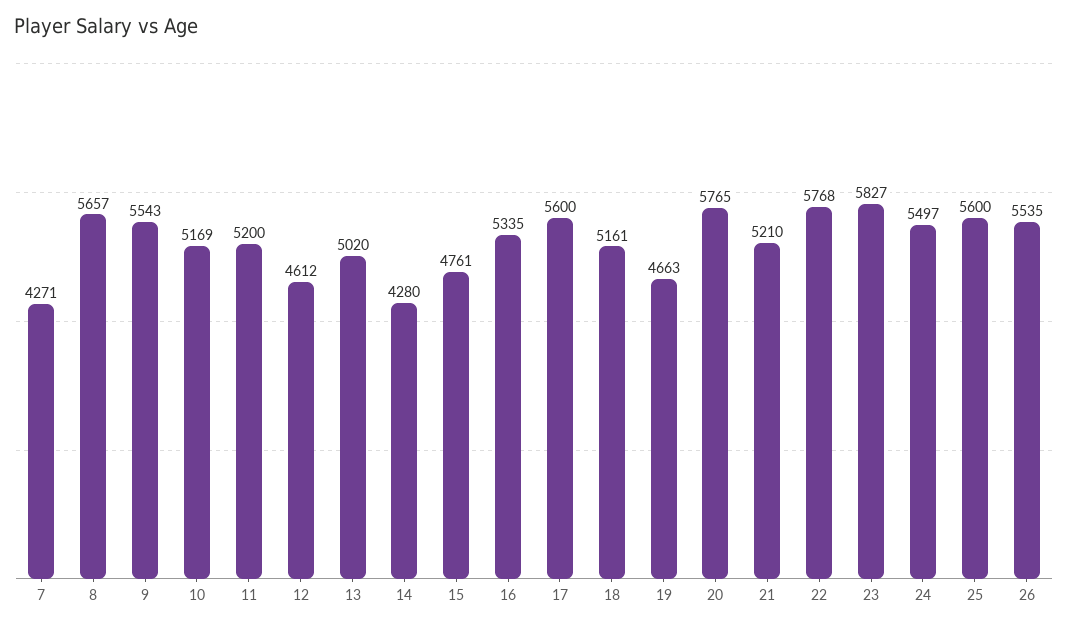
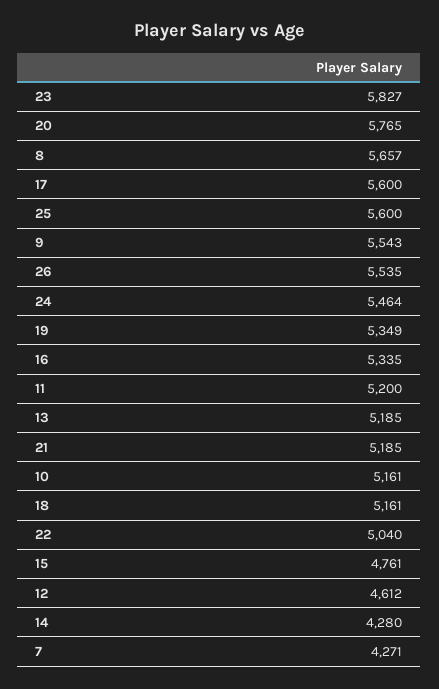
10: 5169 -> 5161
13: 5020 -> 5185
19: 4663 -> 5349
21: 5210 -> 5185
22: 5768 -> 5040
24: 5497 -> 5464

